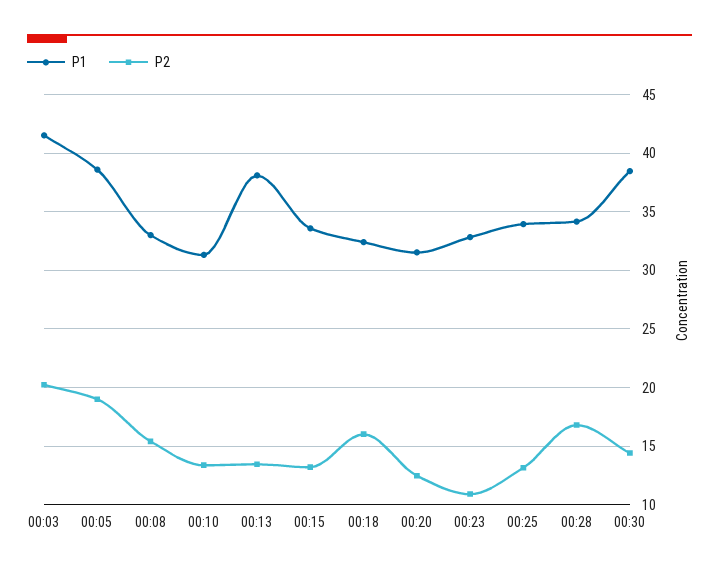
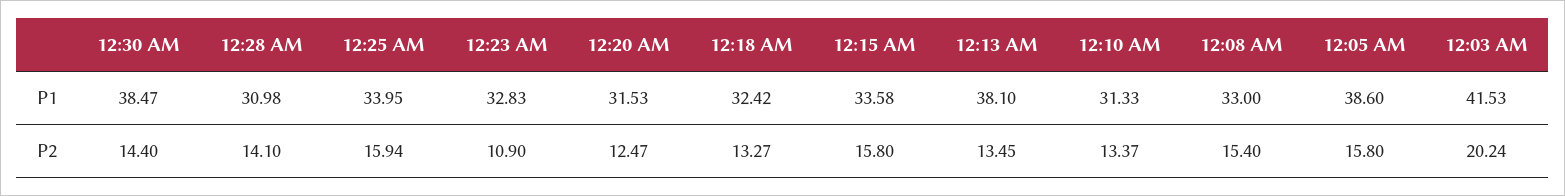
P2, 00:05: 19 -> 15.8
P2, 00:15: 13 -> 15.8
P2, 00:18: 16 -> 13.27
P2, 00:25: 13 -> 15.94
P1, 00:28: 34 -> 30.98
P2, 00:28: 17 -> 14.1

